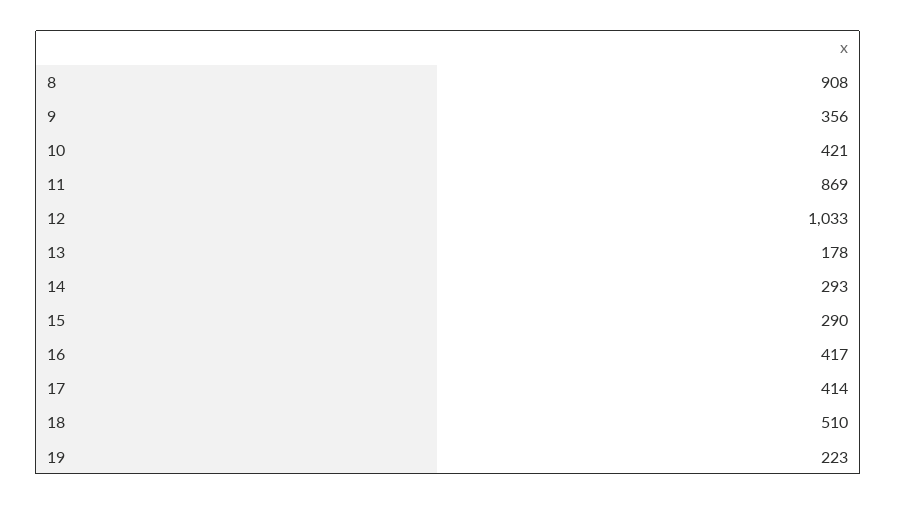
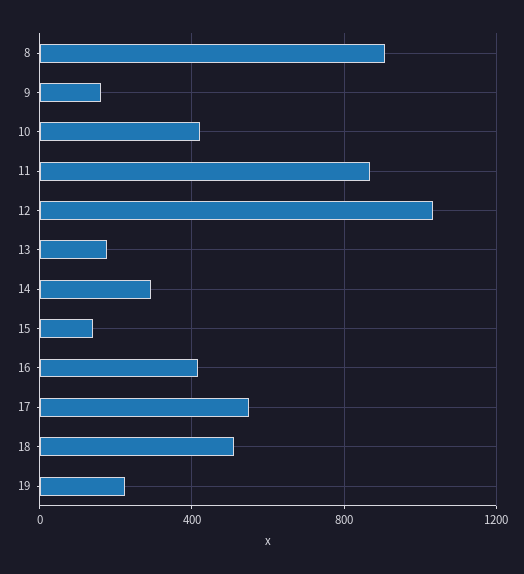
9: 356 -> 150
15: 290 -> 150
17: 414 -> 550

